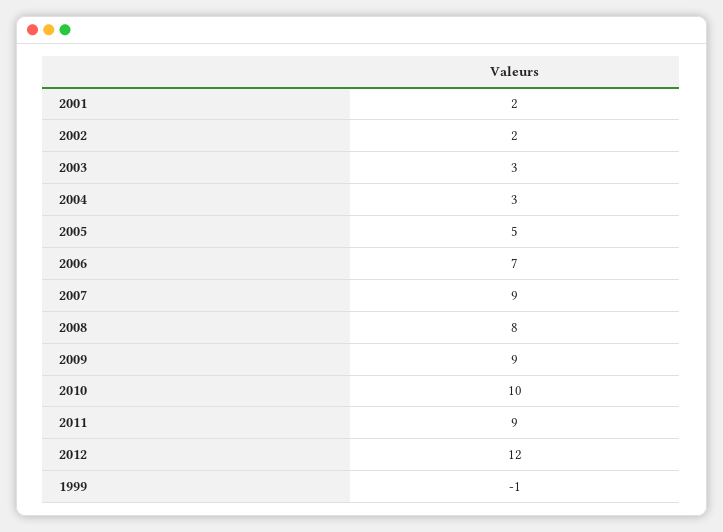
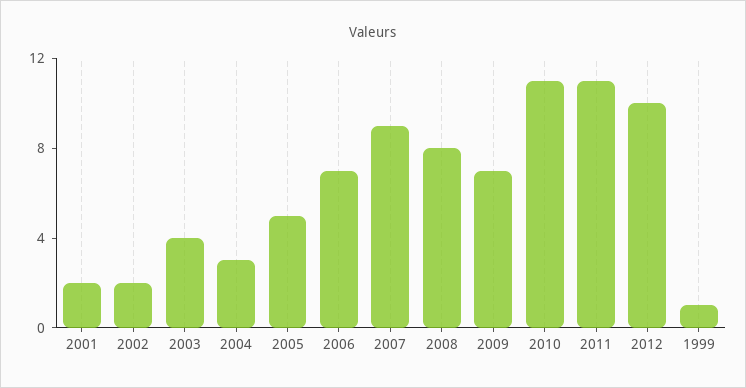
2003: 3 -> 4
2009: 9 -> 7
2010: 10 -> 11
2011: 9 -> 11
2012: 12 -> 10
1999: -1 -> 1

